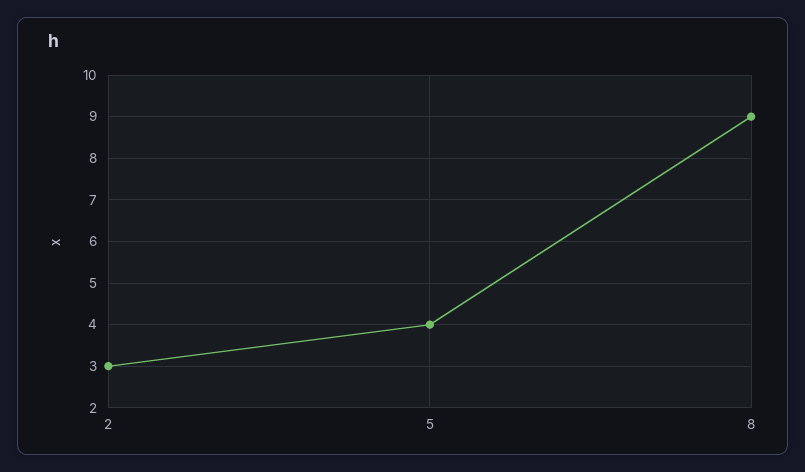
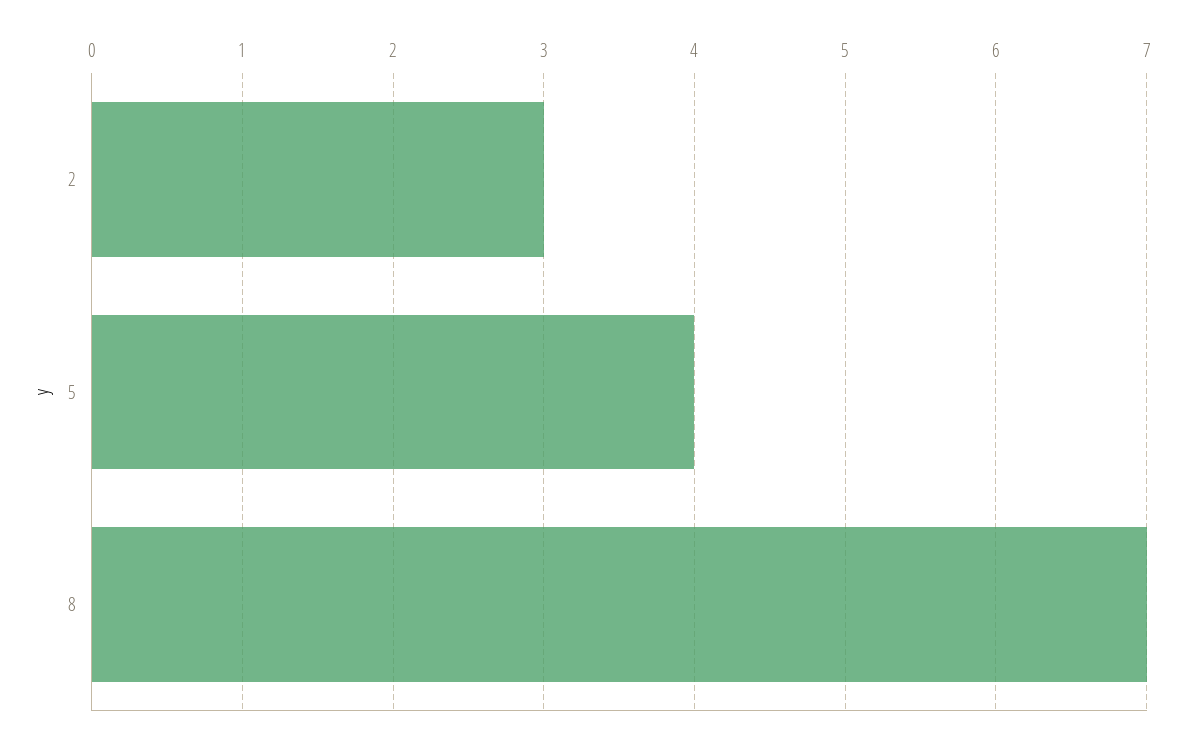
8: 9 -> 7

